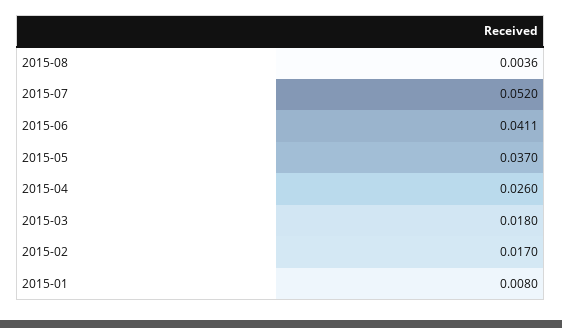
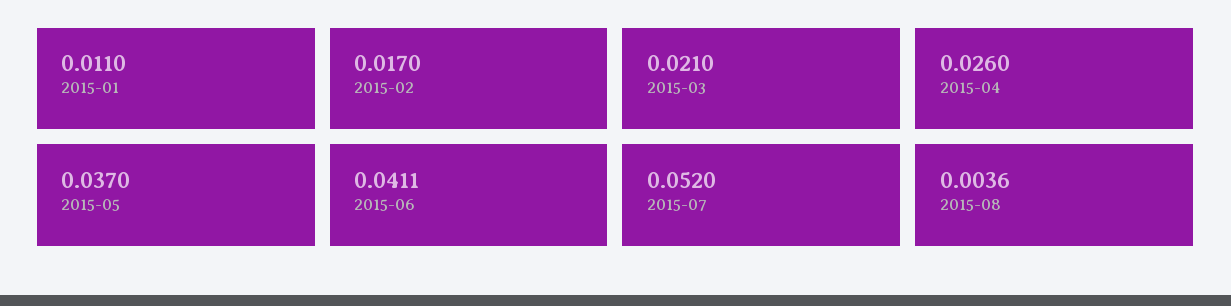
2015-03: 0.018 -> 0.021
2015-01: 0.008 -> 0.011

